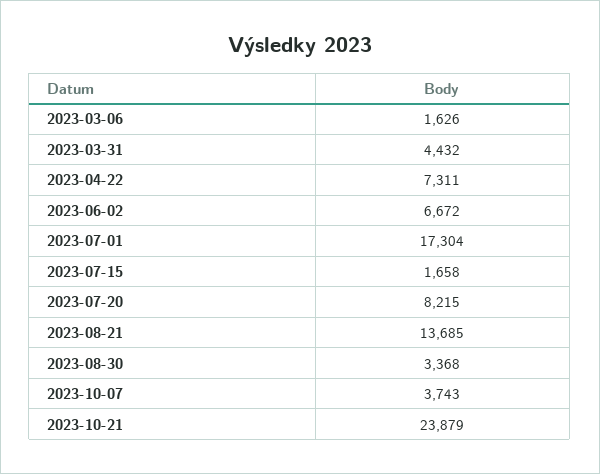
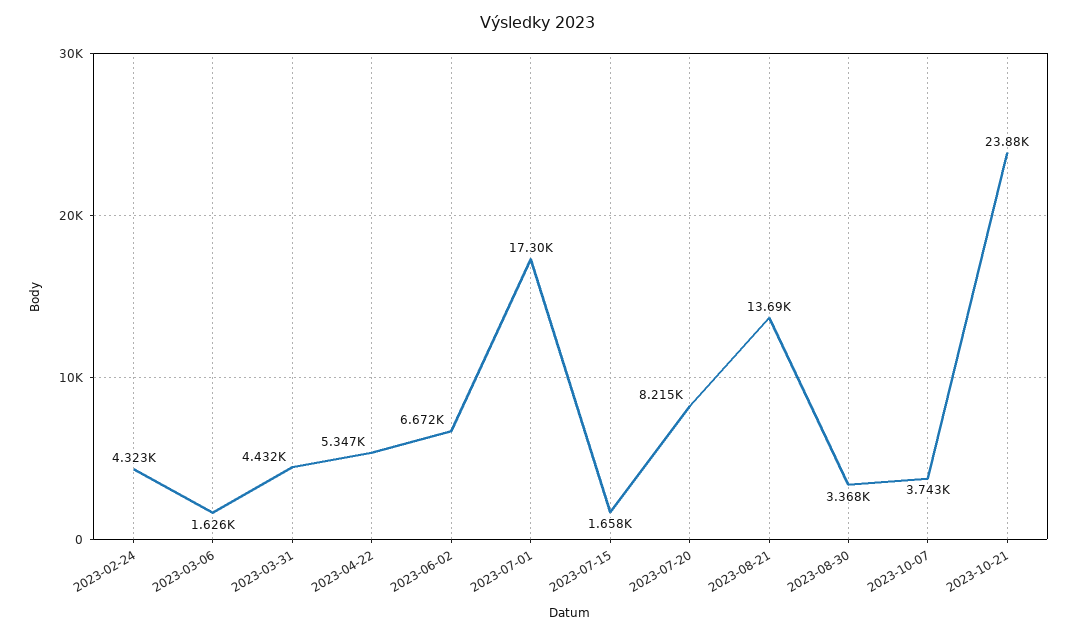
2023-04-22: 7311 -> 5347
2023-02-24: none -> 4323

